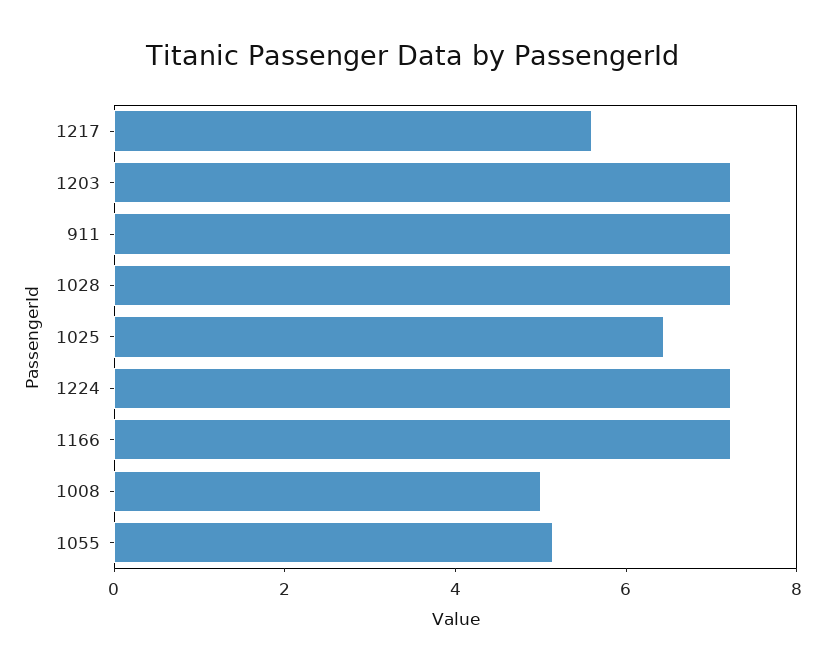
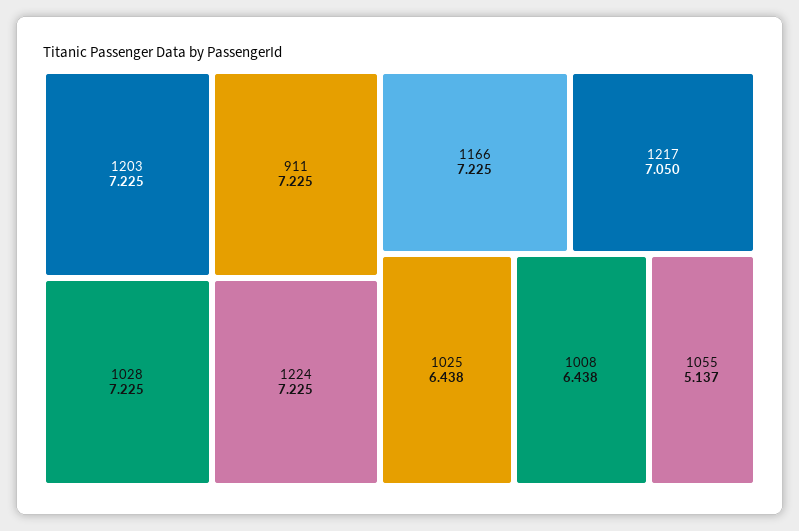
1217: 5.5 -> 7.05
1008: 5 -> 6.438

